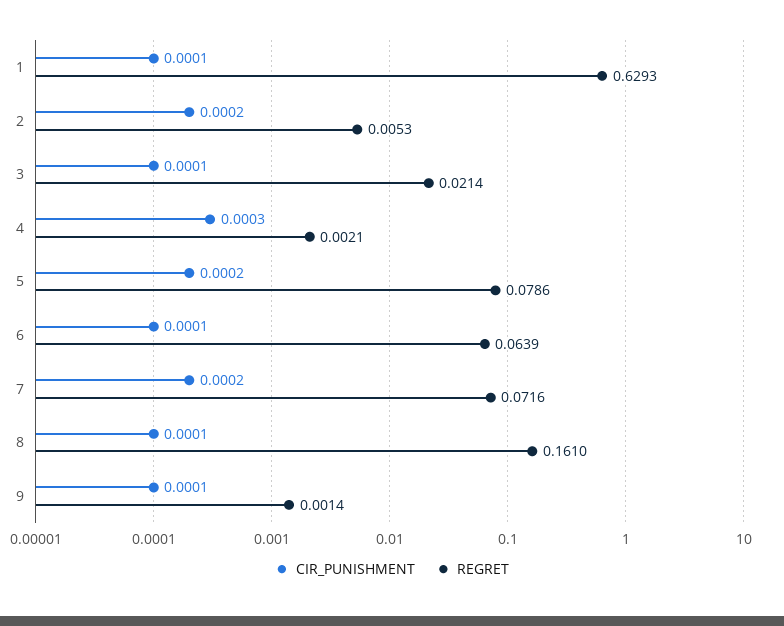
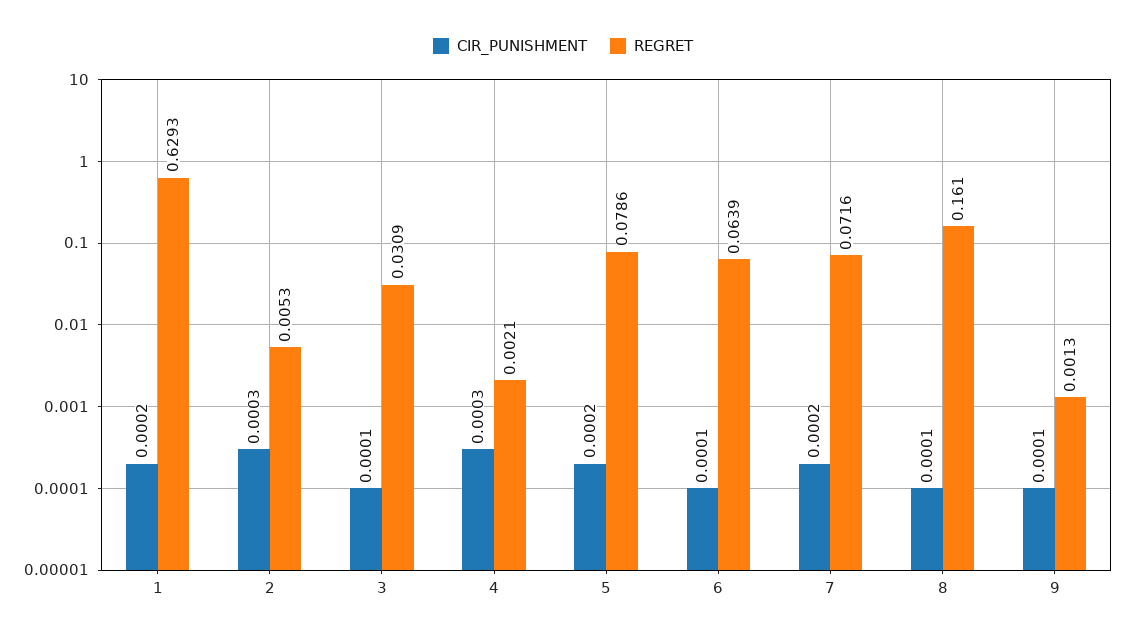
CIR_PUNISHMENT, 1: 0.0001 -> 0.0002
CIR_PUNISHMENT, 2: 0.0002 -> 0.0003
REGRET, 3: 0.0214 -> 0.0309
REGRET, 9: 0.0014 -> 0.0013

